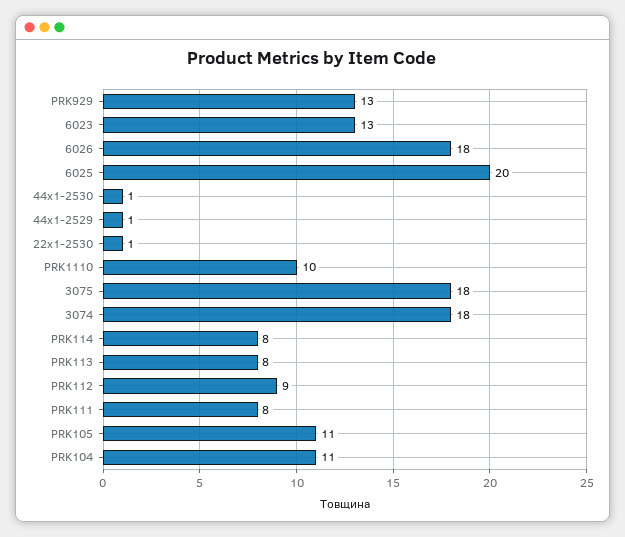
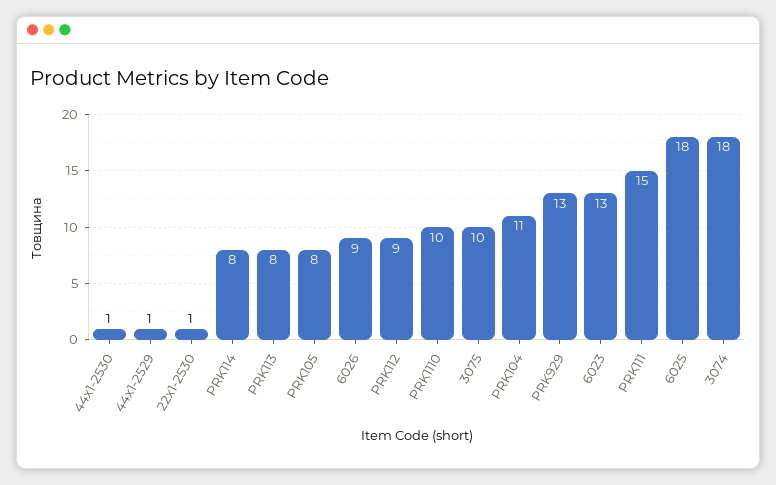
6026: 18 -> 9
6025: 20 -> 18
3075: 18 -> 10
PRK111: 8 -> 15
PRK105: 11 -> 8

